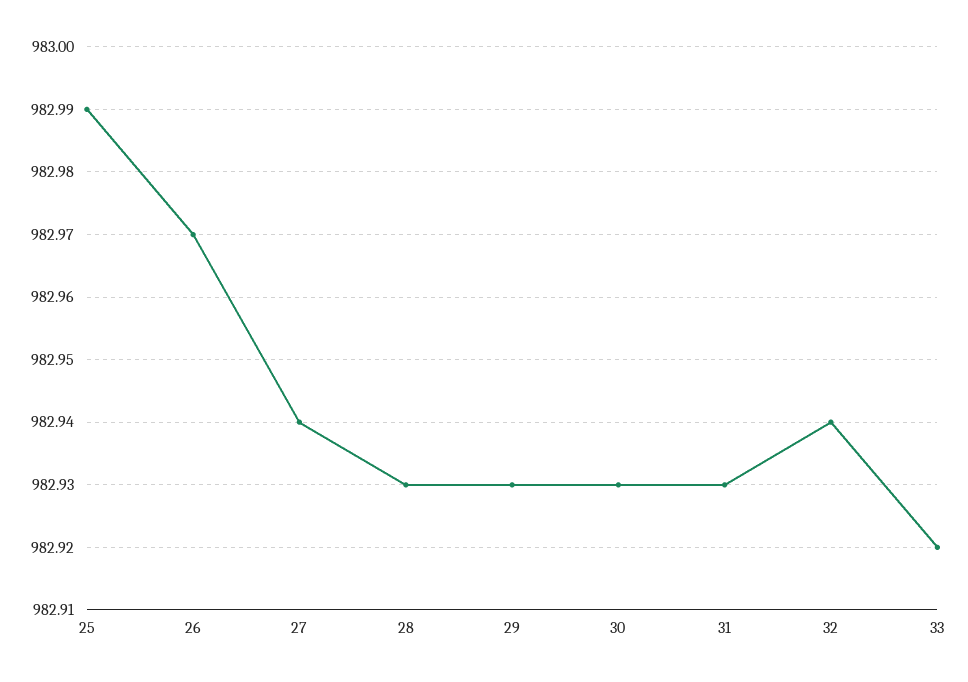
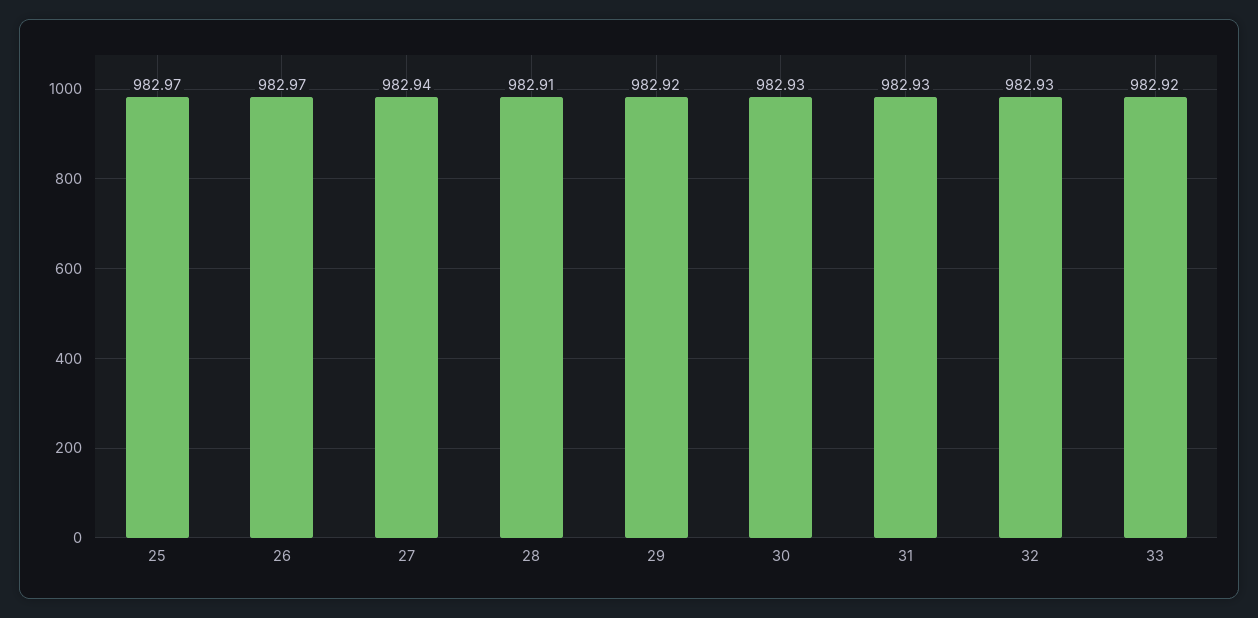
25: 982.99 -> 982.97
28: 982.93 -> 982.91
29: 982.93 -> 982.92
32: 982.94 -> 982.93

